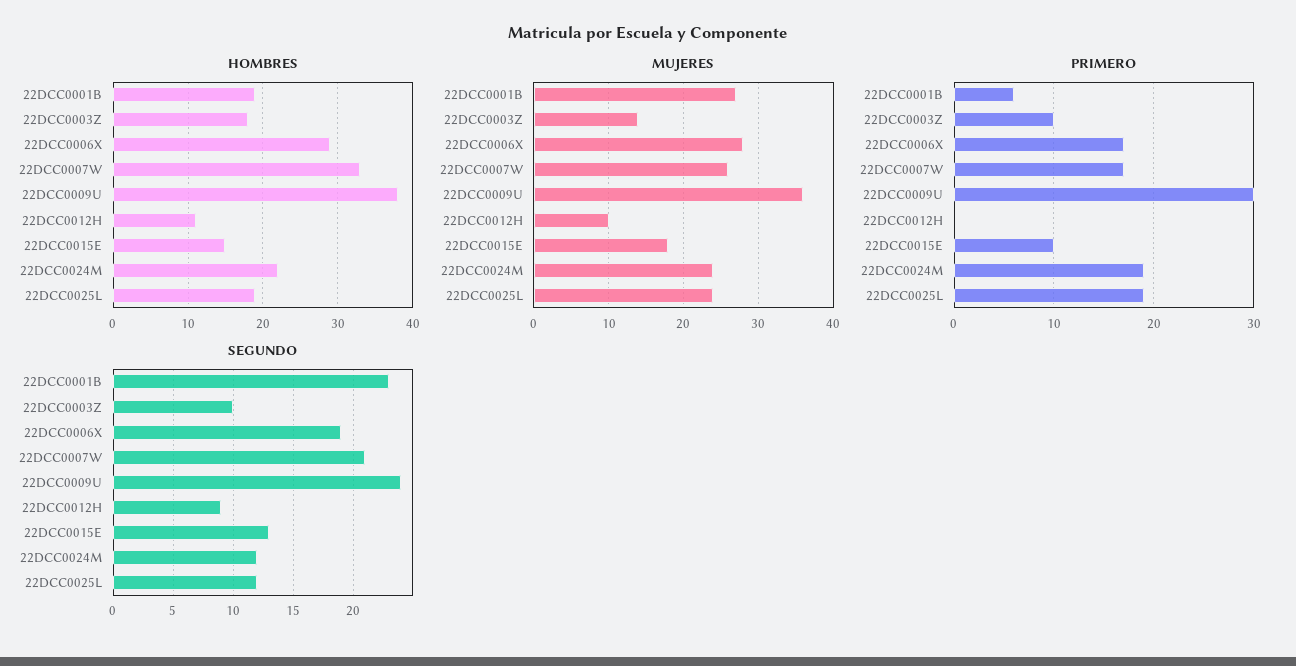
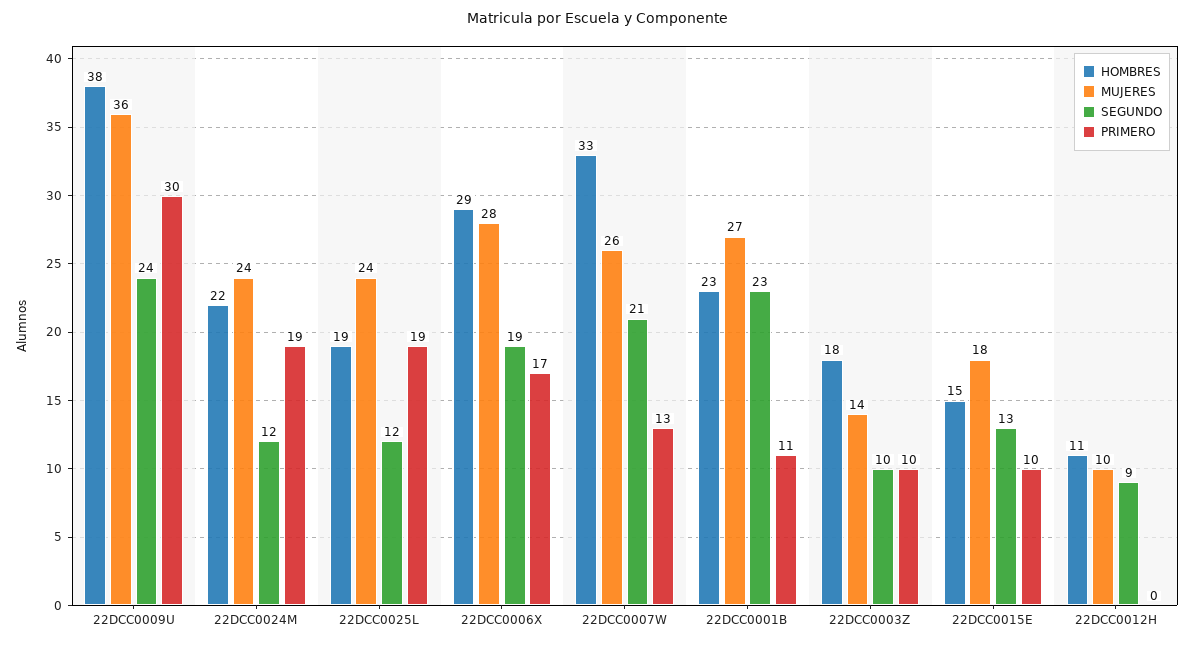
HOMBRES, 22DCC0001B: 19 -> 23
PRIMERO, 22DCC0001B: 6 -> 11
PRIMERO, 22DCC0007W: 17 -> 13

